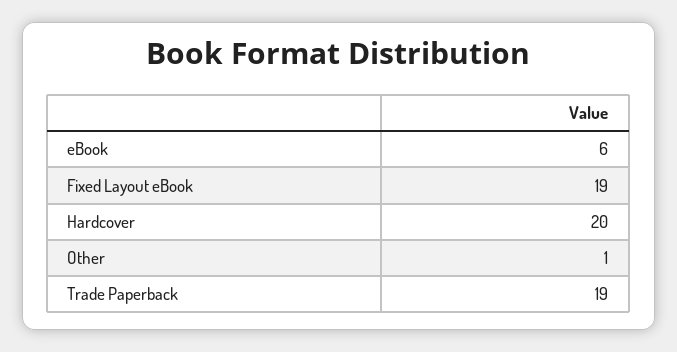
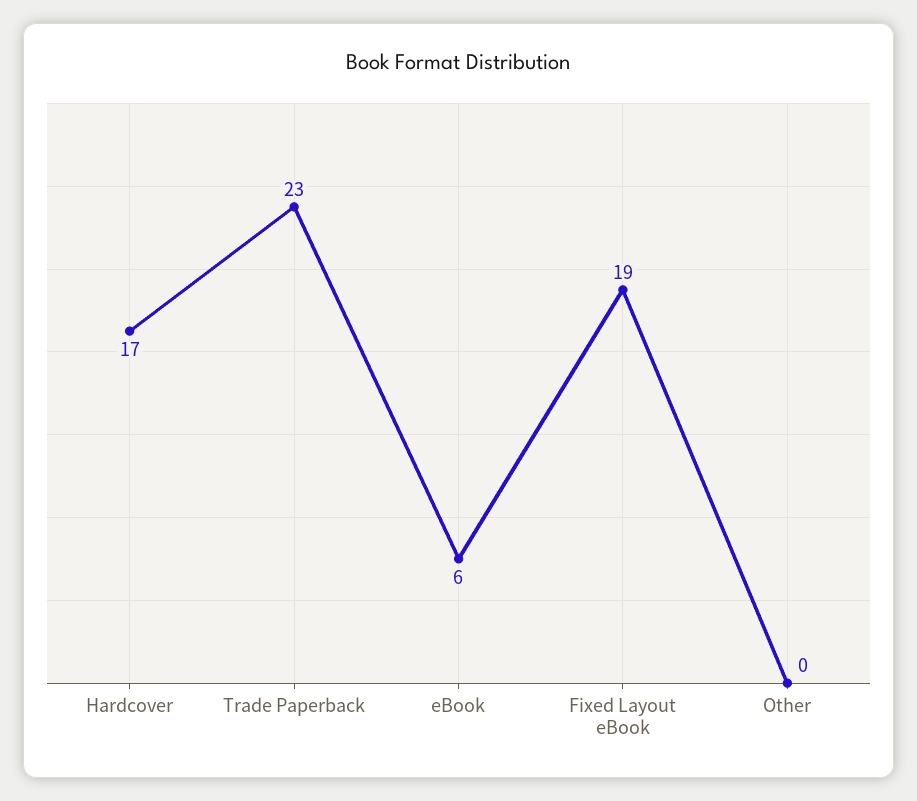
Hardcover: 20 -> 17
Other: 1 -> 0
Trade Paperback: 19 -> 23

